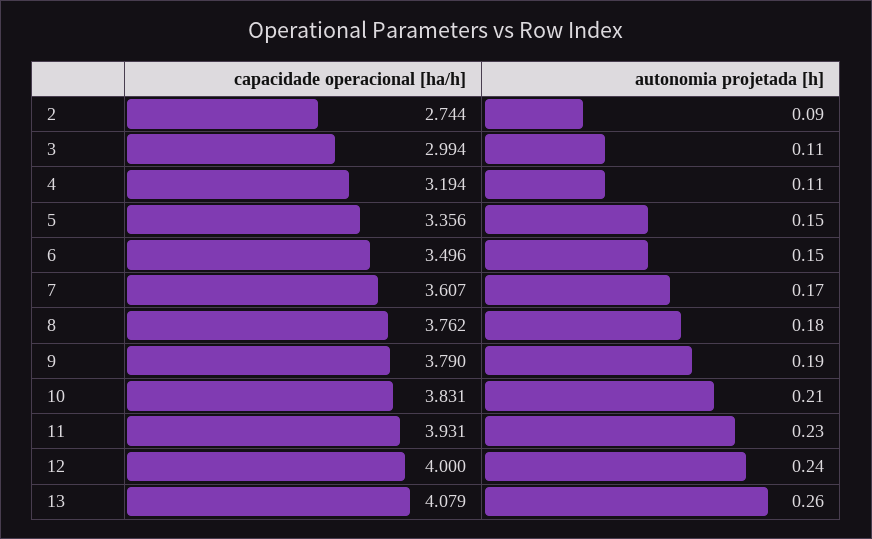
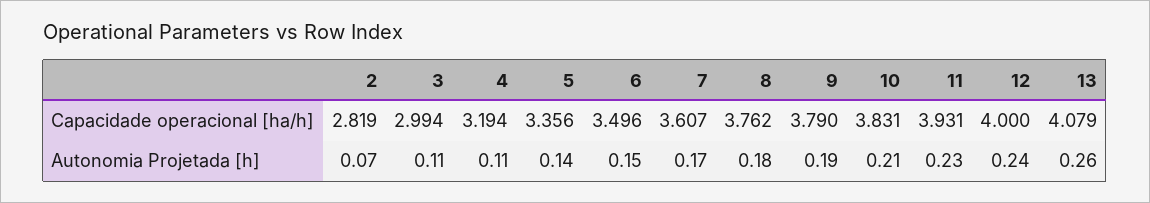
capacidade operacional [ha/h], 2: 2.744 -> 2.819
autonomia projetada [h], 2: 0.09 -> 0.07
autonomia projetada [h], 5: 0.15 -> 0.14

